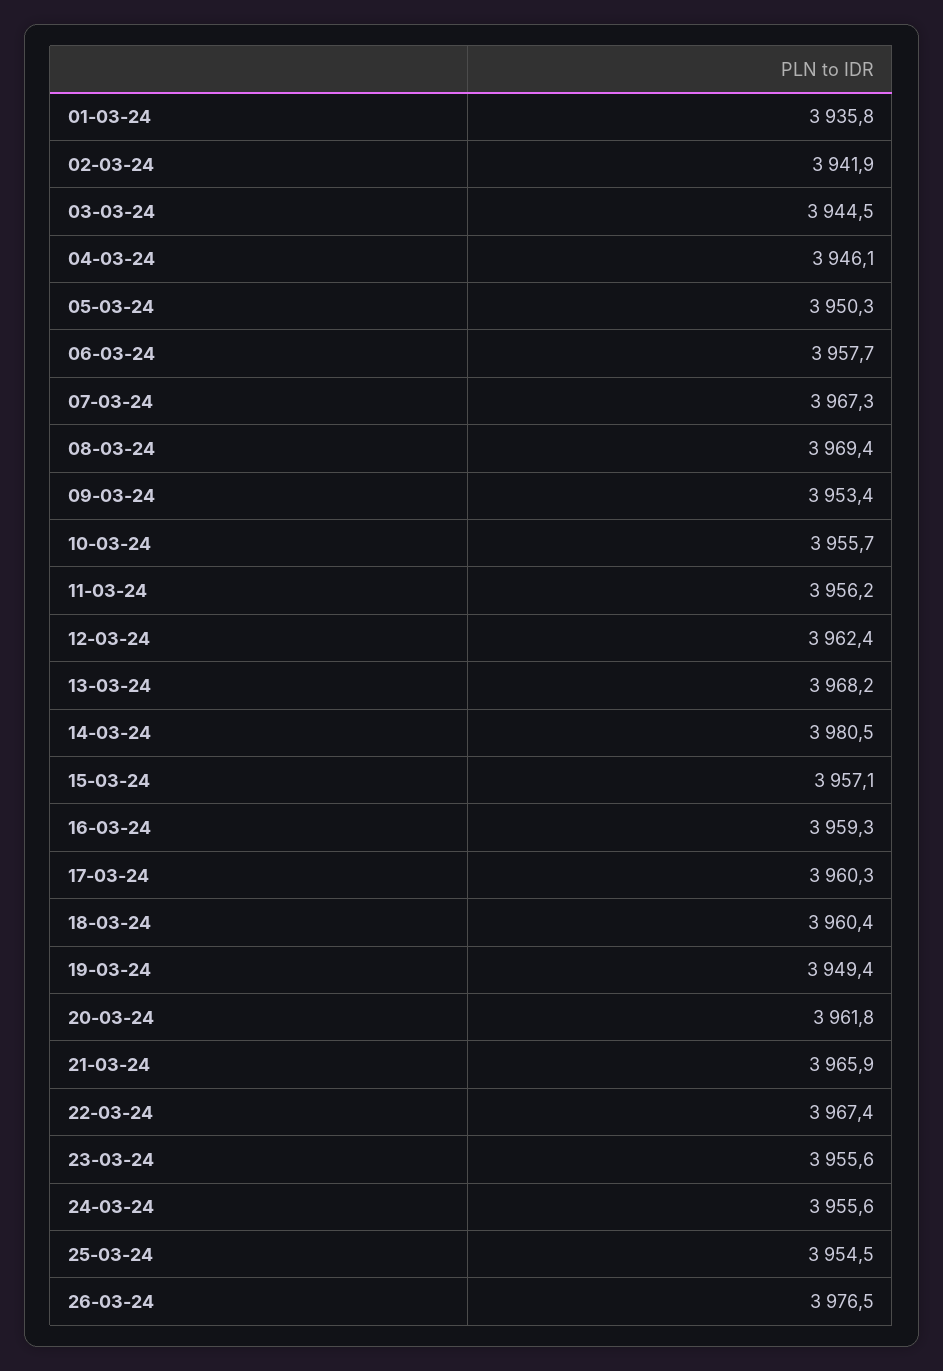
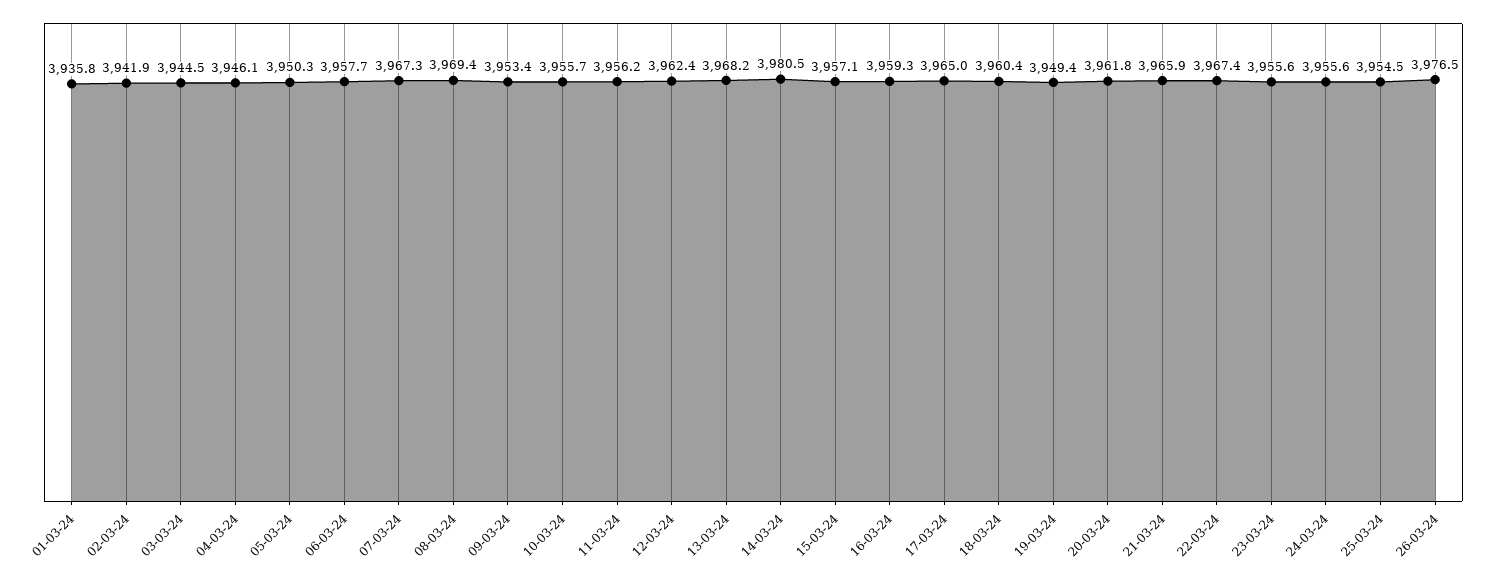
17-03-24: 3960.3 -> 3965

